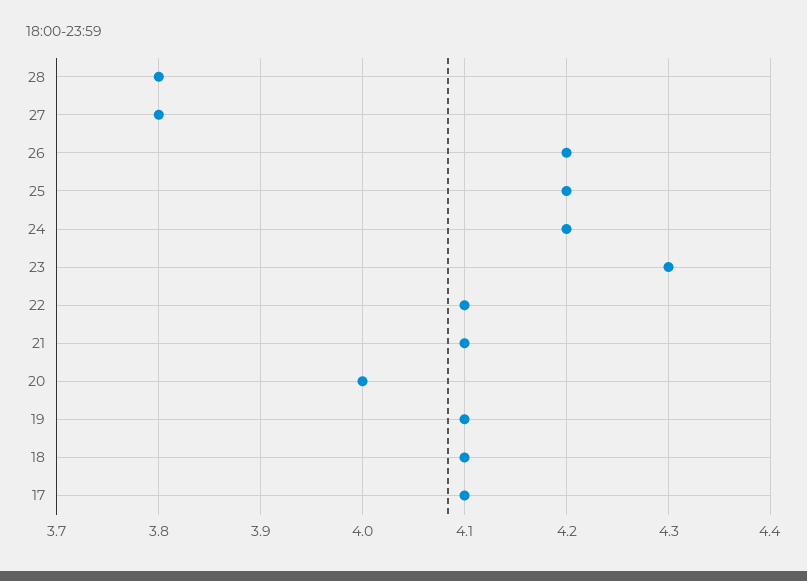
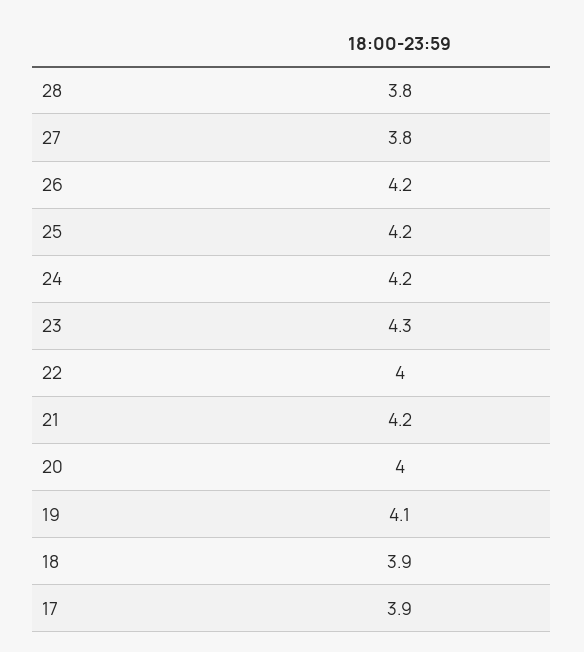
22: 4.1 -> 4
21: 4.1 -> 4.2
18: 4.1 -> 3.9
17: 4.1 -> 3.9

